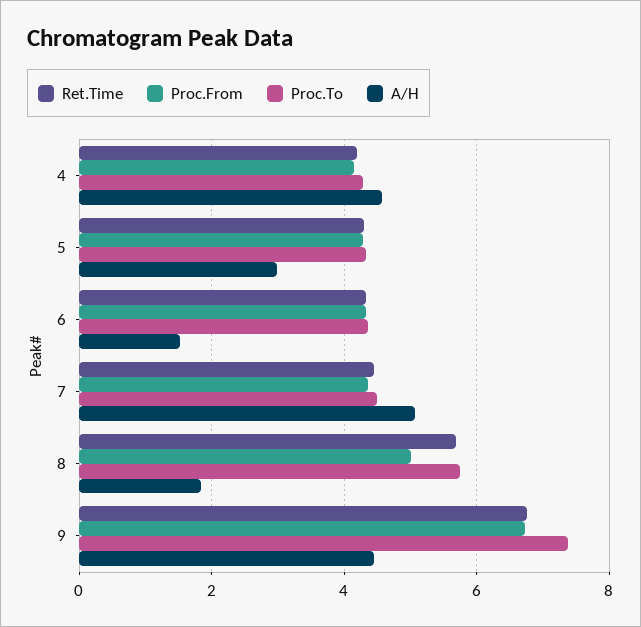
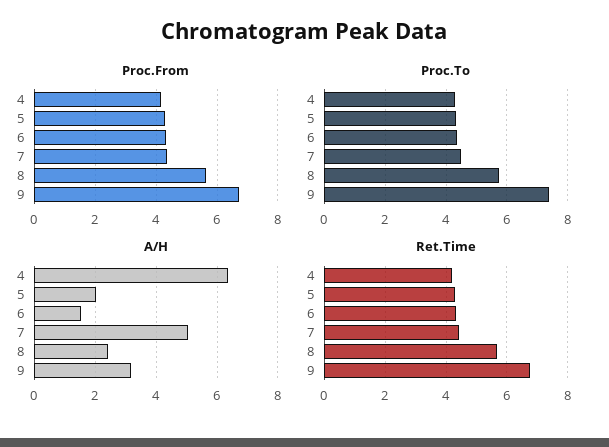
A/H, 4: 4.6 -> 6.4
A/H, 5: 3 -> 2
Proc.From, 8: 5 -> 5.6
A/H, 8: 1.8 -> 2.4
A/H, 9: 4.4 -> 3.2

